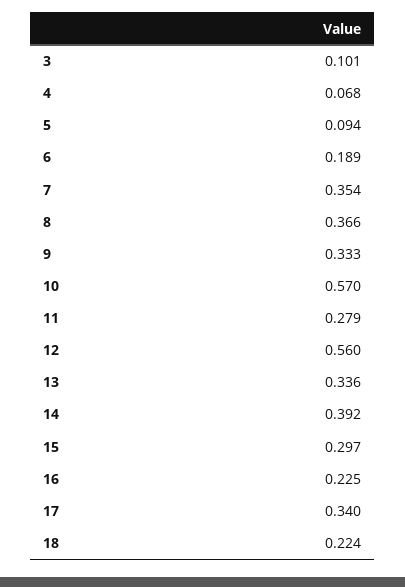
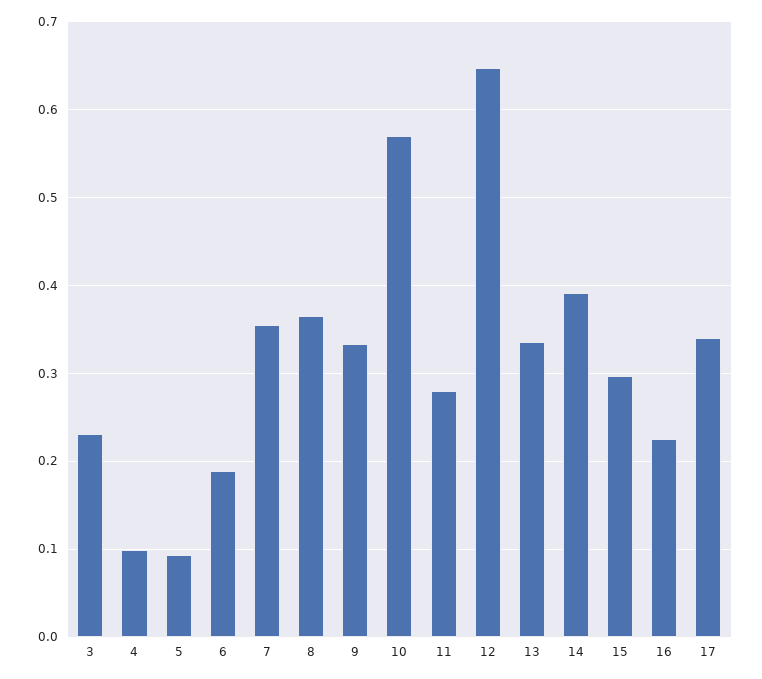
3: 0.101 -> 0.23
4: 0.068 -> 0.1
12: 0.56 -> 0.65
18: 0.224 -> none

